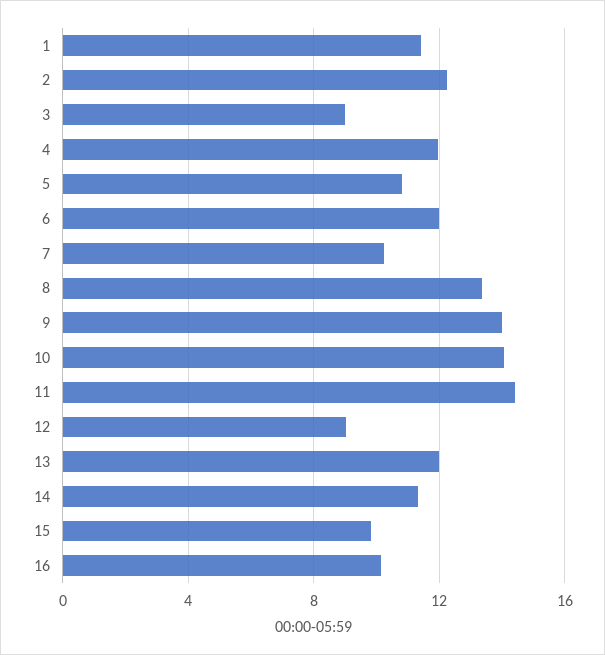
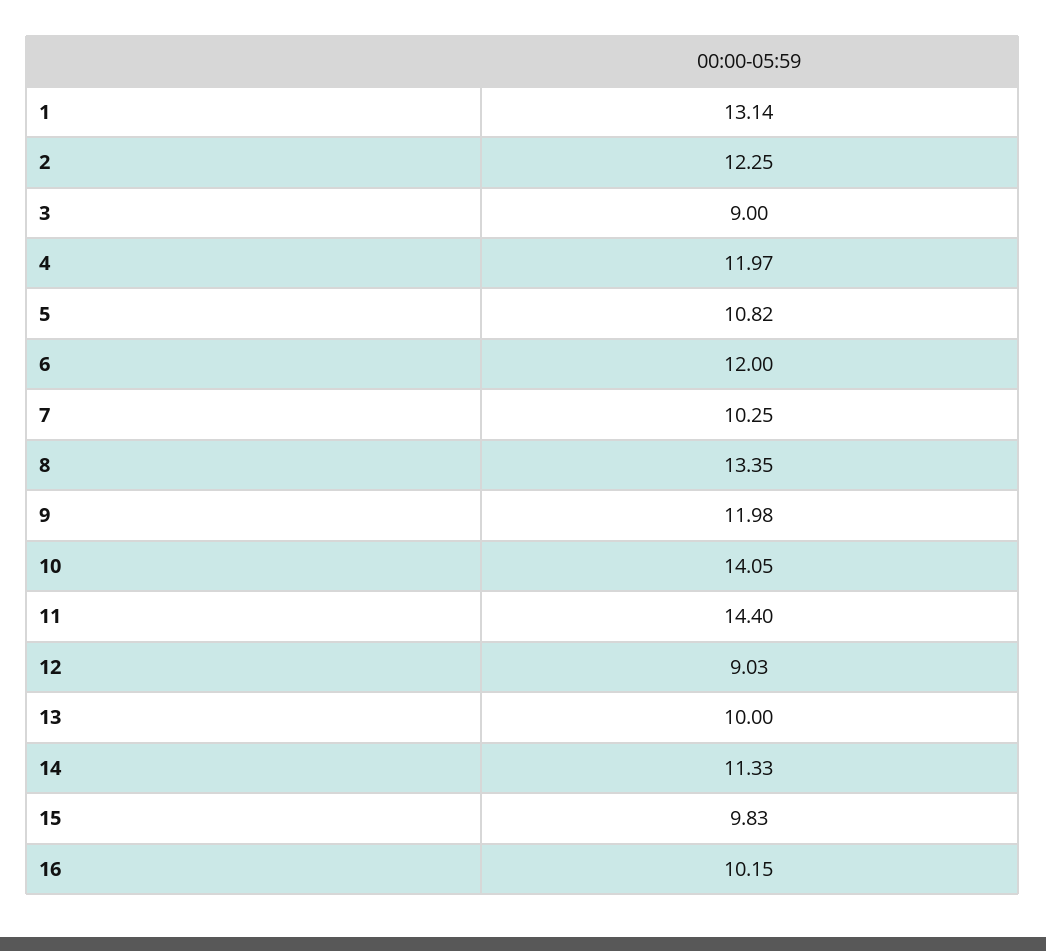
1: 11.5 -> 13.14
9: 14 -> 11.98
13: 12 -> 10

